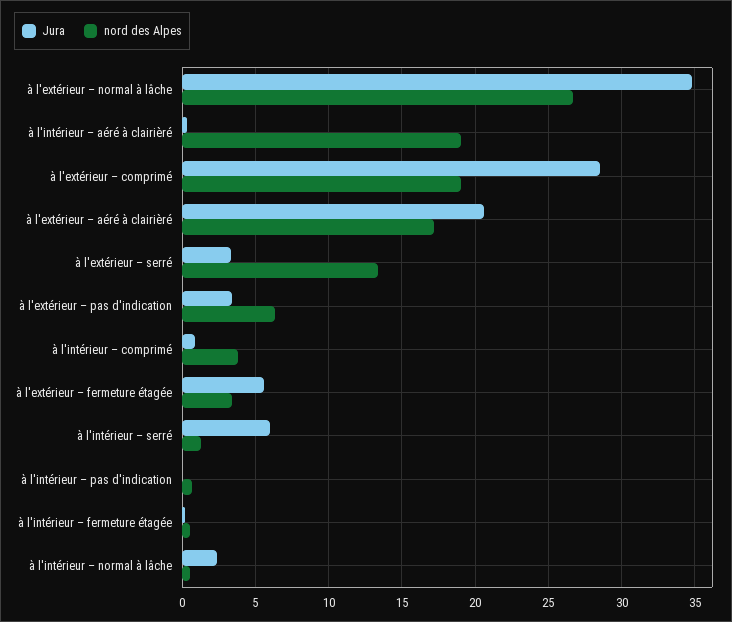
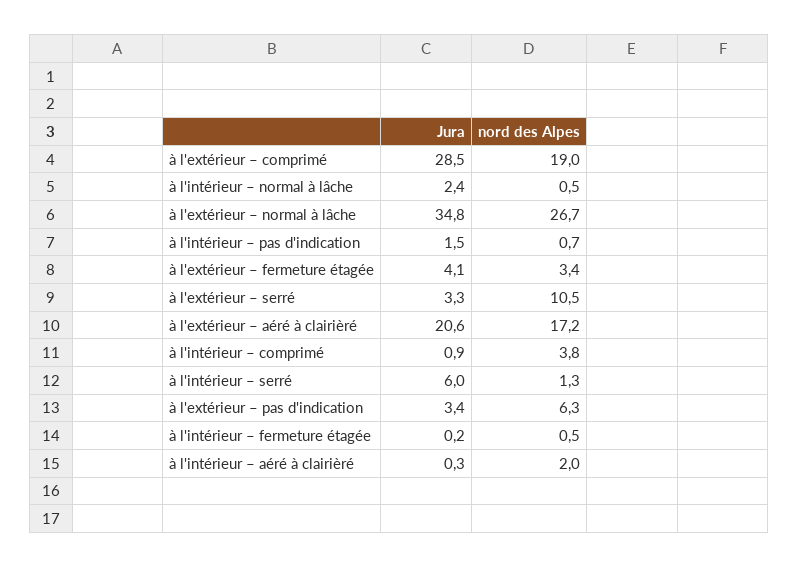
nord des Alpes, à l'intérieur – aéré à clairièré: 19 -> 2
nord des Alpes, à l'extérieur – serré: 13.5 -> 10.5
Jura, à l'extérieur – fermeture étagée: 5.5 -> 4.1
Jura, à l'intérieur – pas d'indication: 0 -> 1.5

